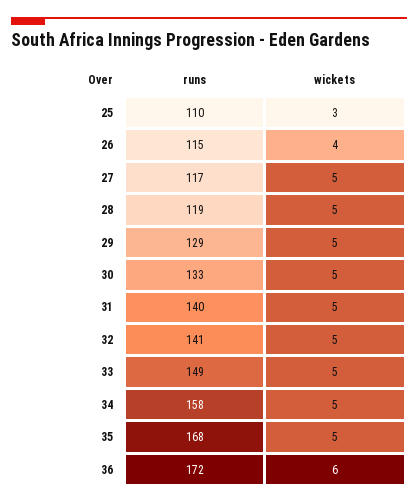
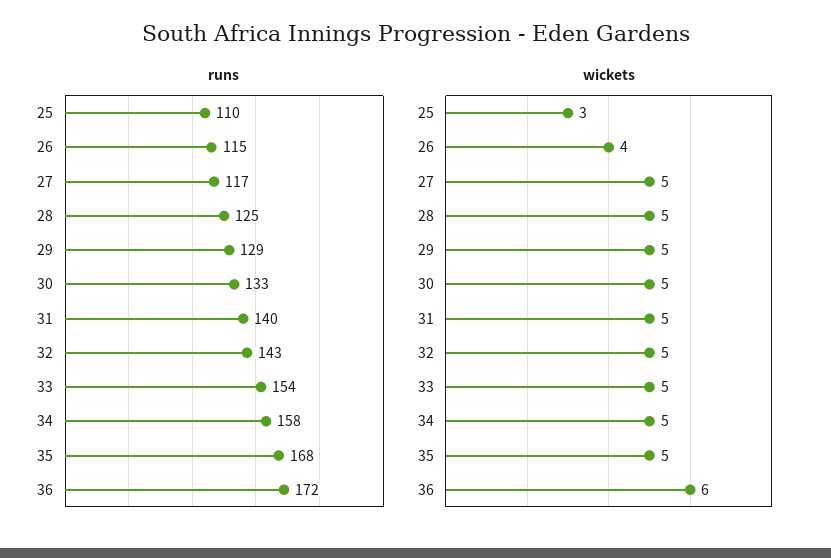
runs, 28: 119 -> 125
runs, 32: 141 -> 143
runs, 33: 149 -> 154

